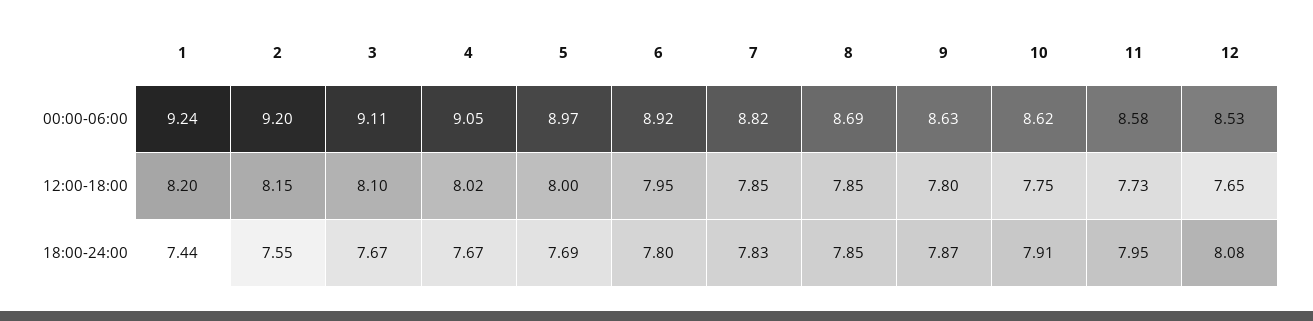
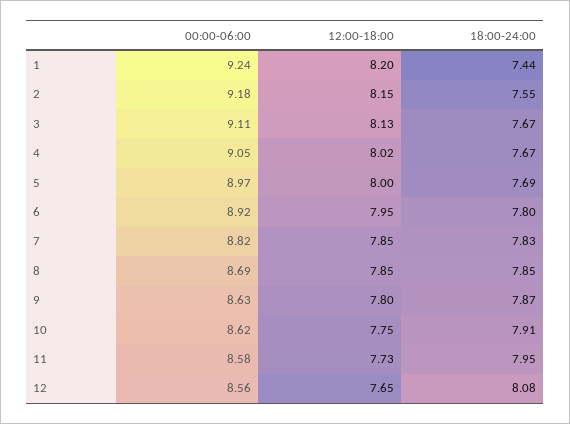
2, 00:00-06:00: 9.2 -> 9.18
12, 00:00-06:00: 8.53 -> 8.56
3, 12:00-18:00: 8.1 -> 8.13

